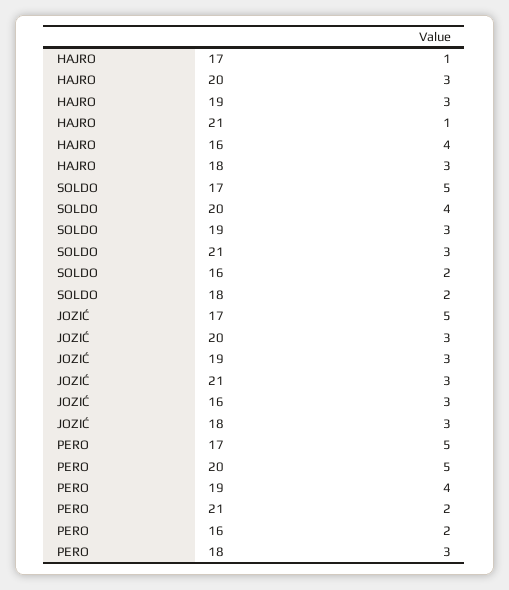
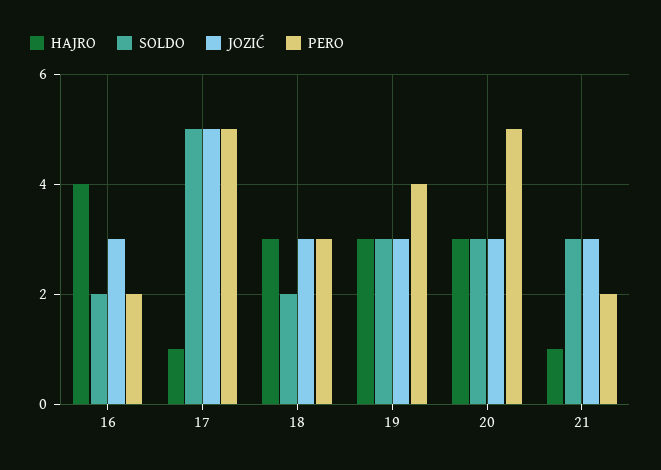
SOLDO, 20: 4 -> 3

